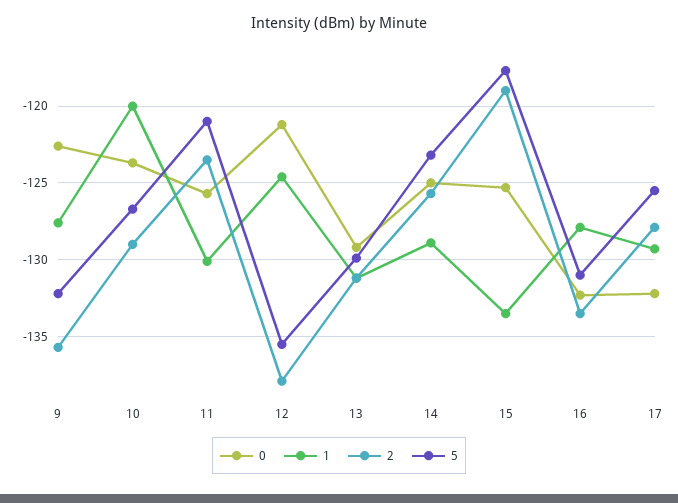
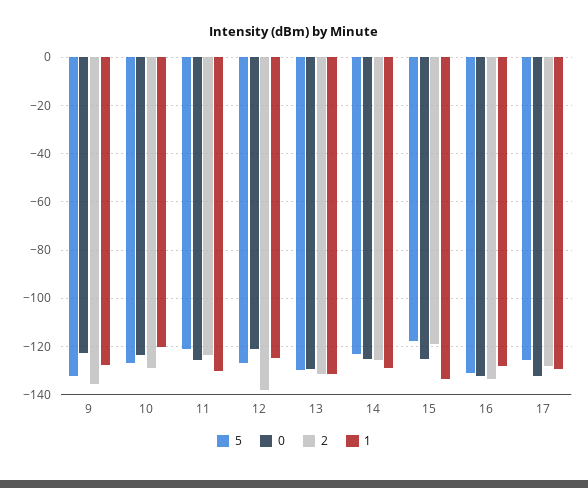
5, 12: -135.5 -> -127.5

